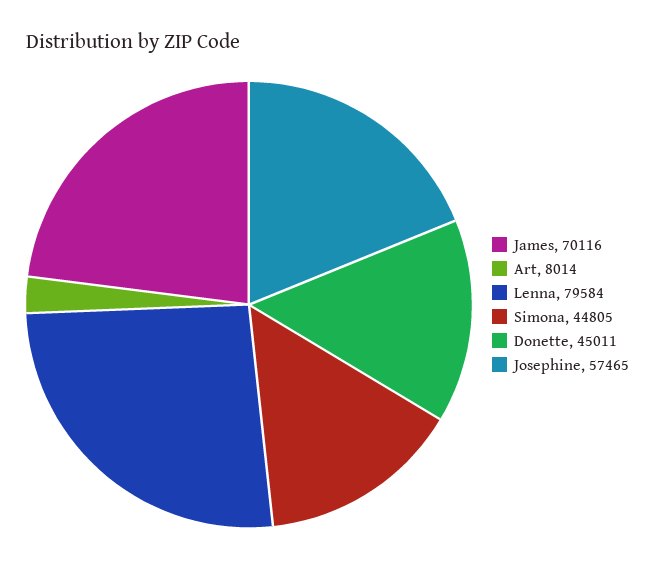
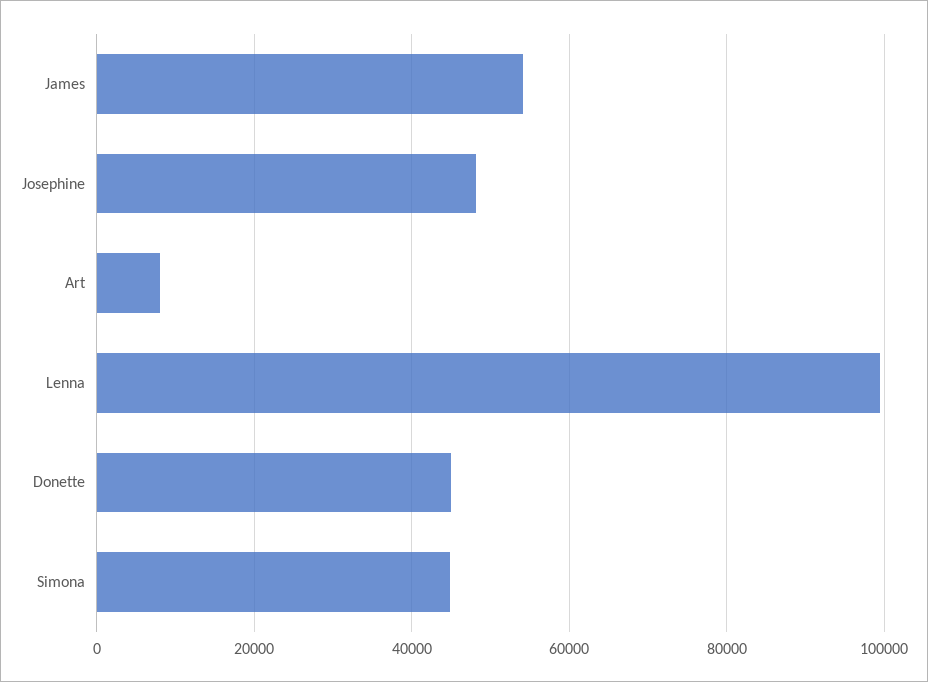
James: 70116 -> 54000
Lenna: 79584 -> 100000
Josephine: 57465 -> 48000

